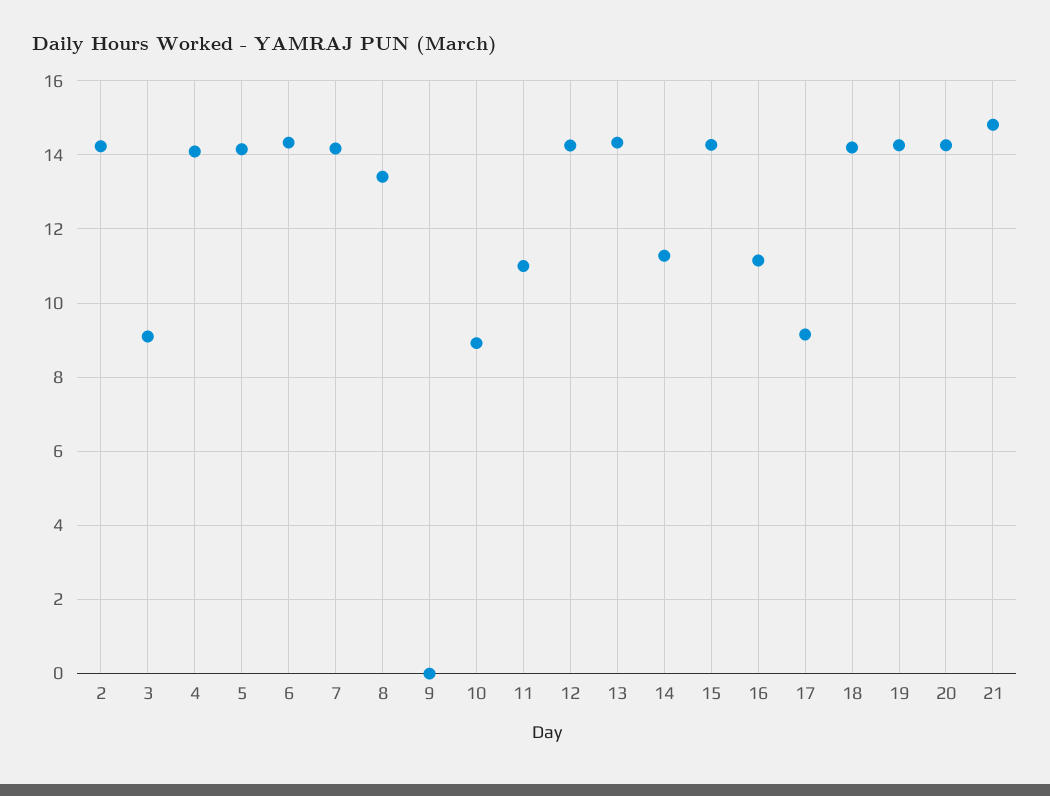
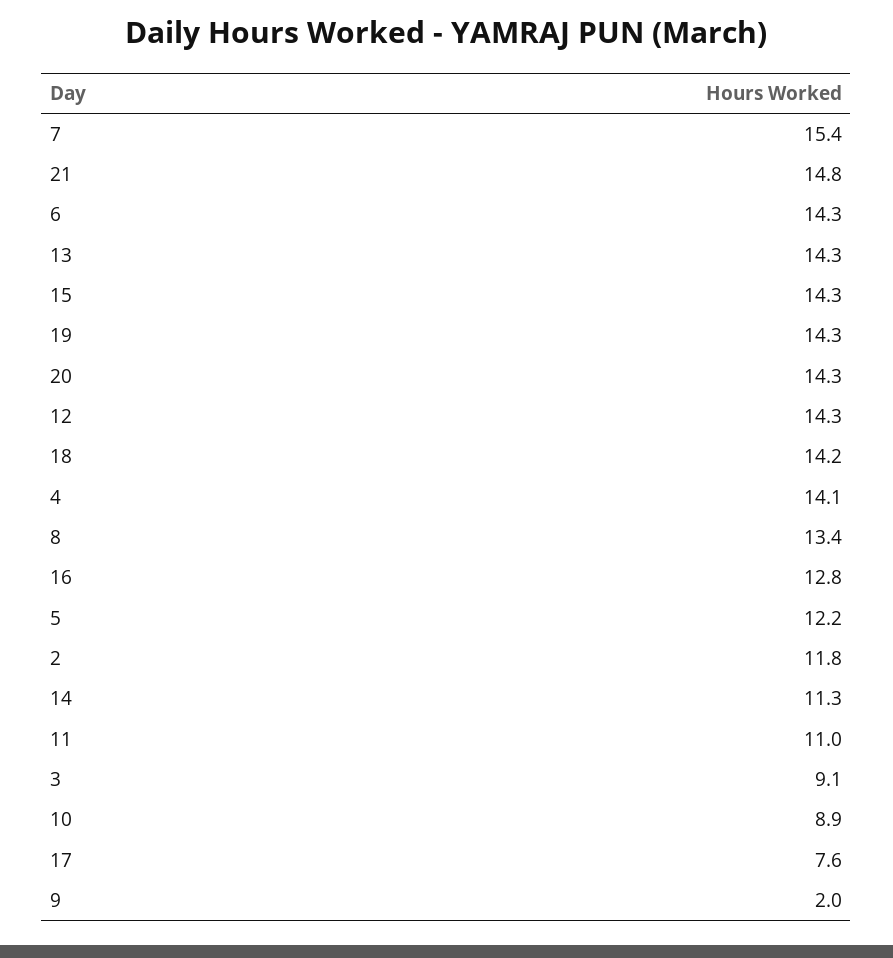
2: 14.2 -> 11.8
5: 14.2 -> 12.2
7: 14.2 -> 15.4
9: 0 -> 2
16: 11.2 -> 12.8
17: 9.2 -> 7.6

